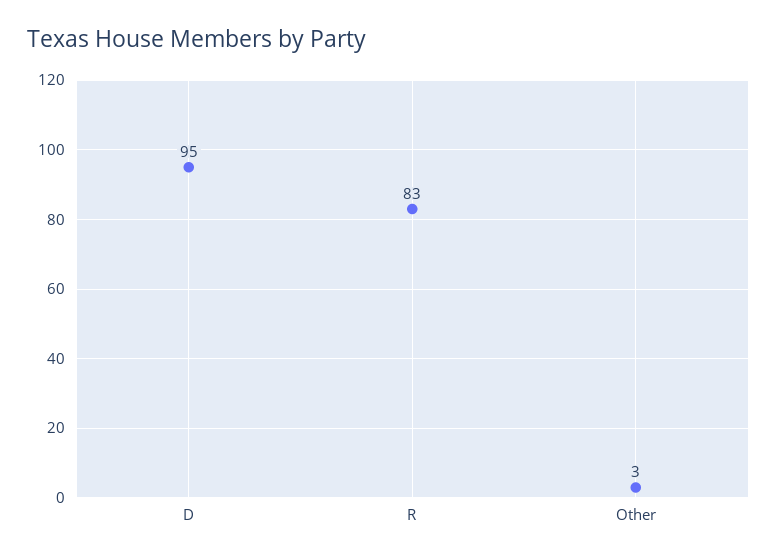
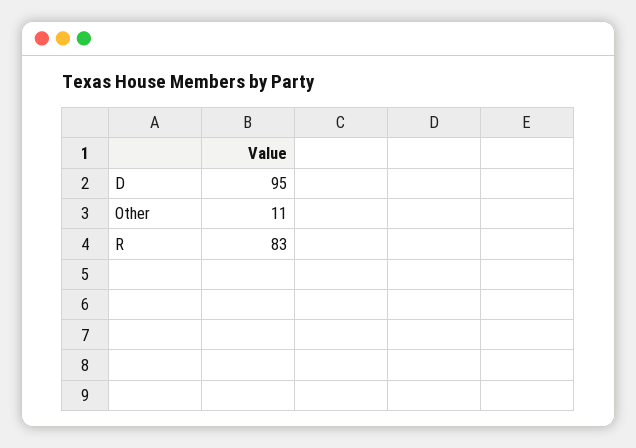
Other: 3 -> 11

